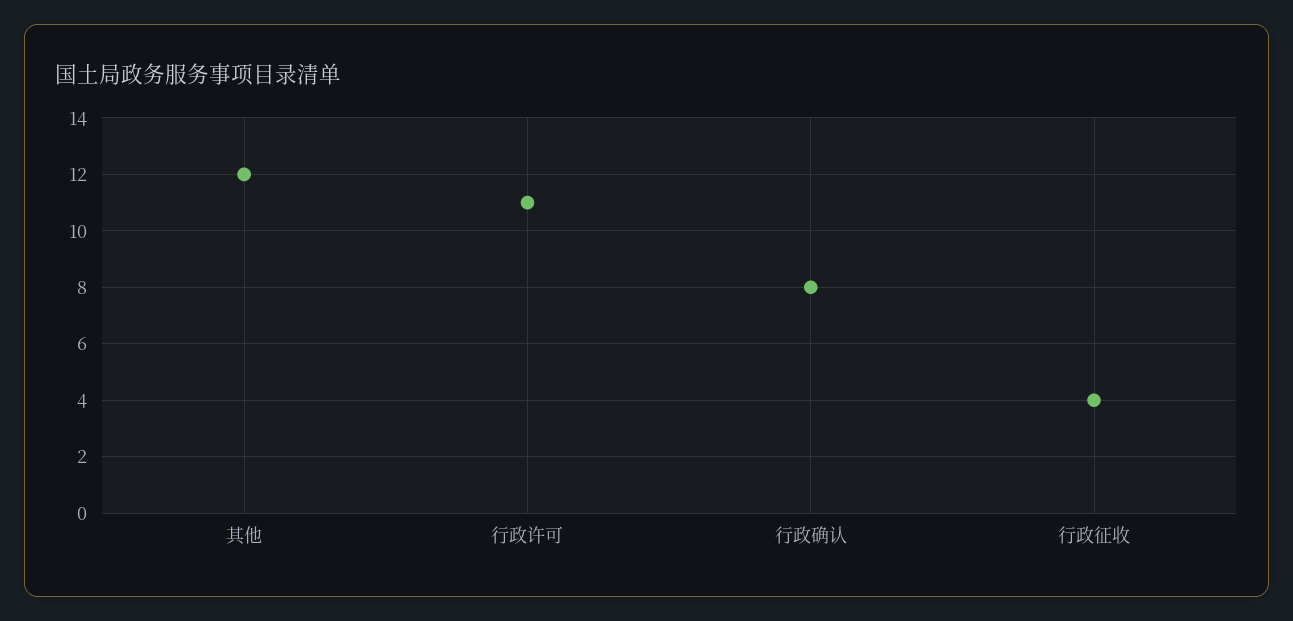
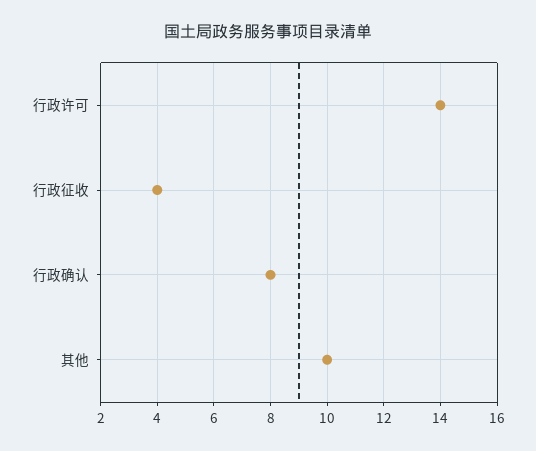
其他: 12 -> 10
行政许可: 11 -> 14

